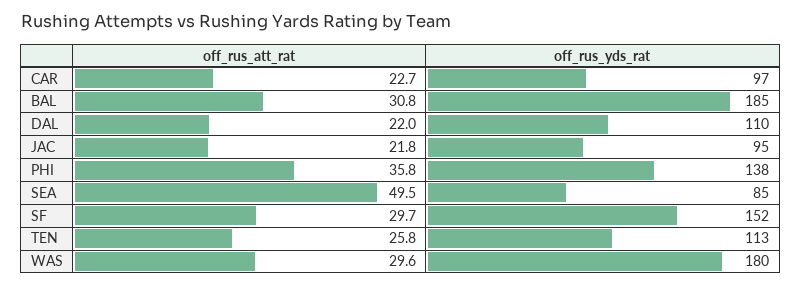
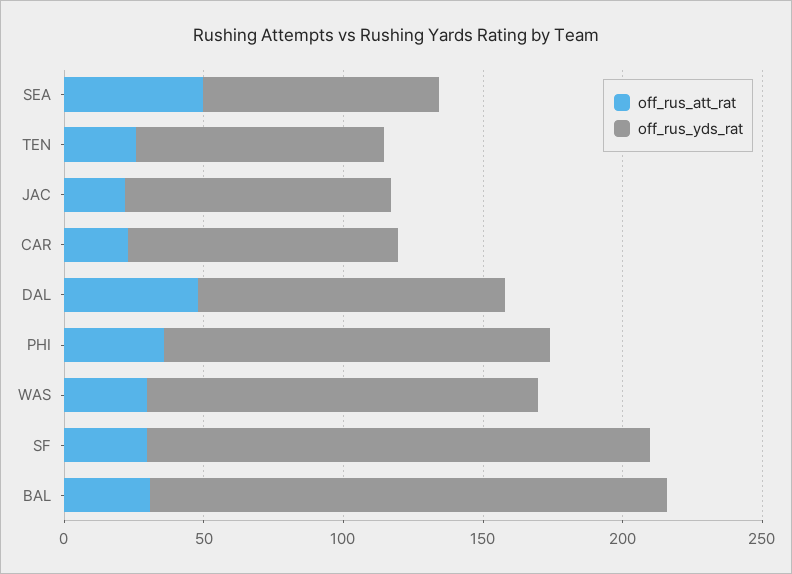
off_rus_att_rat, DAL: 22 -> 50
off_rus_yds_rat, SF: 152 -> 180
off_rus_yds_rat, TEN: 113 -> 90
off_rus_yds_rat, WAS: 180 -> 140

